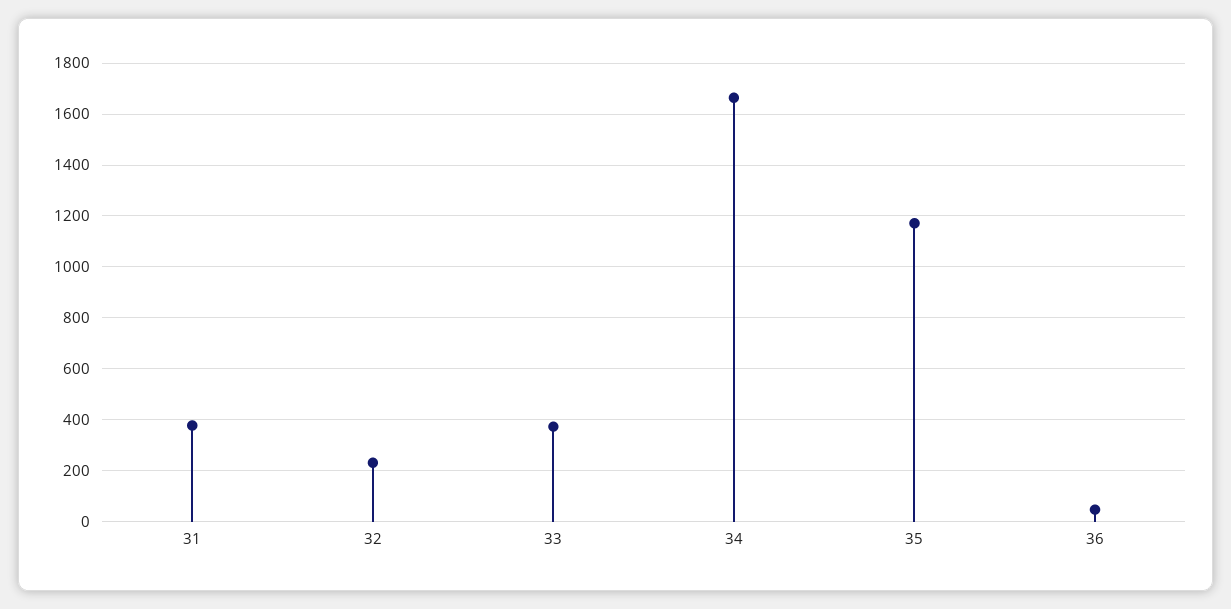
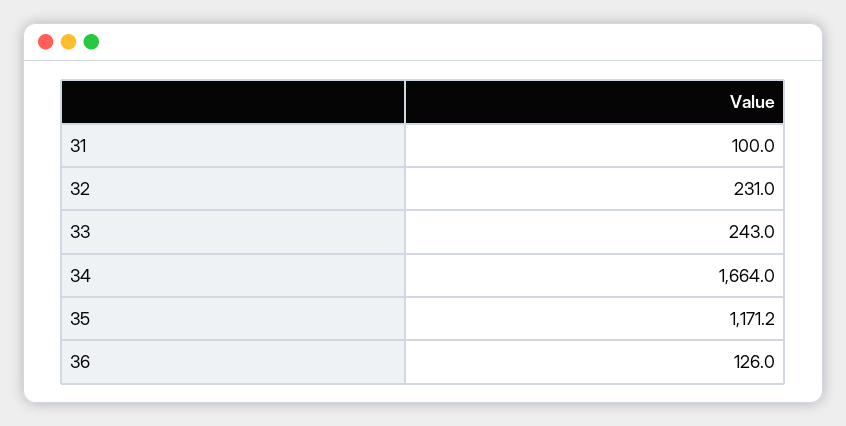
31: 375 -> 100
33: 375 -> 243
36: 50 -> 126

